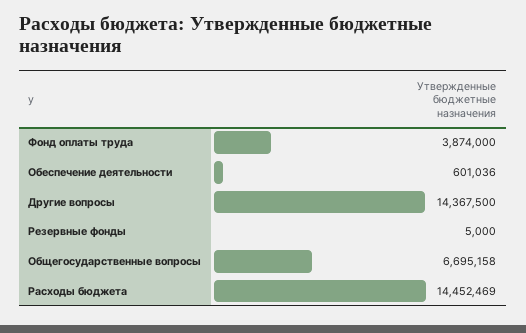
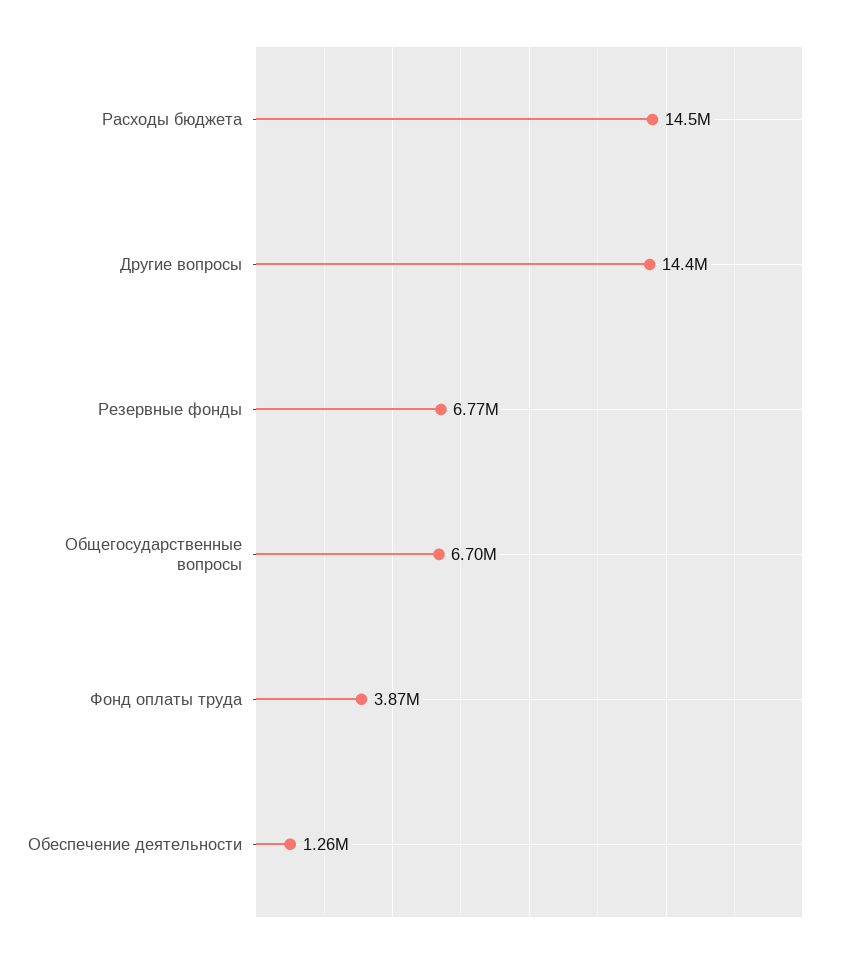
Обеспечение деятельности: 601036 -> 1260000
Резервные фонды: 5000 -> 6770000

